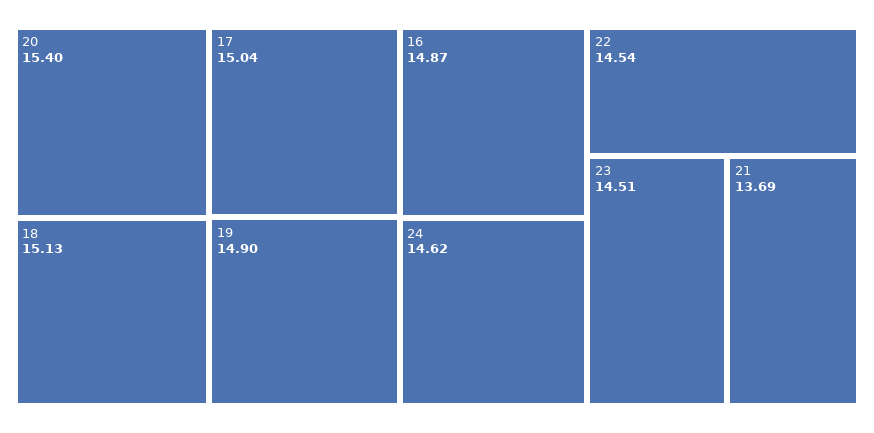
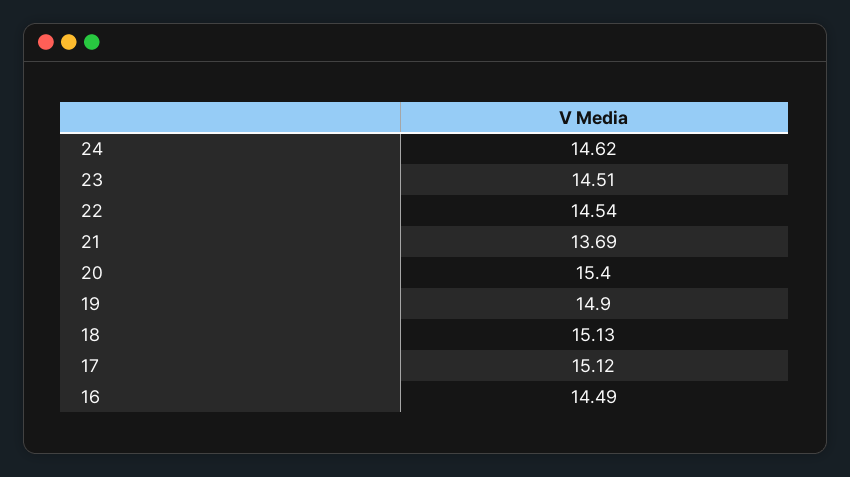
17: 15.04 -> 15.12
16: 14.87 -> 14.49

